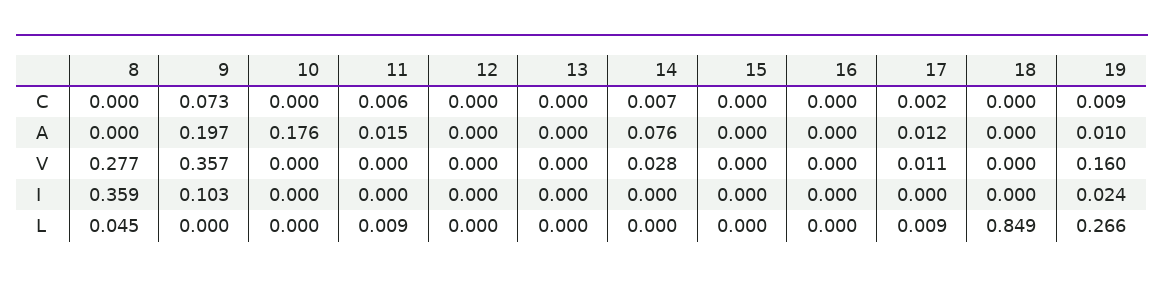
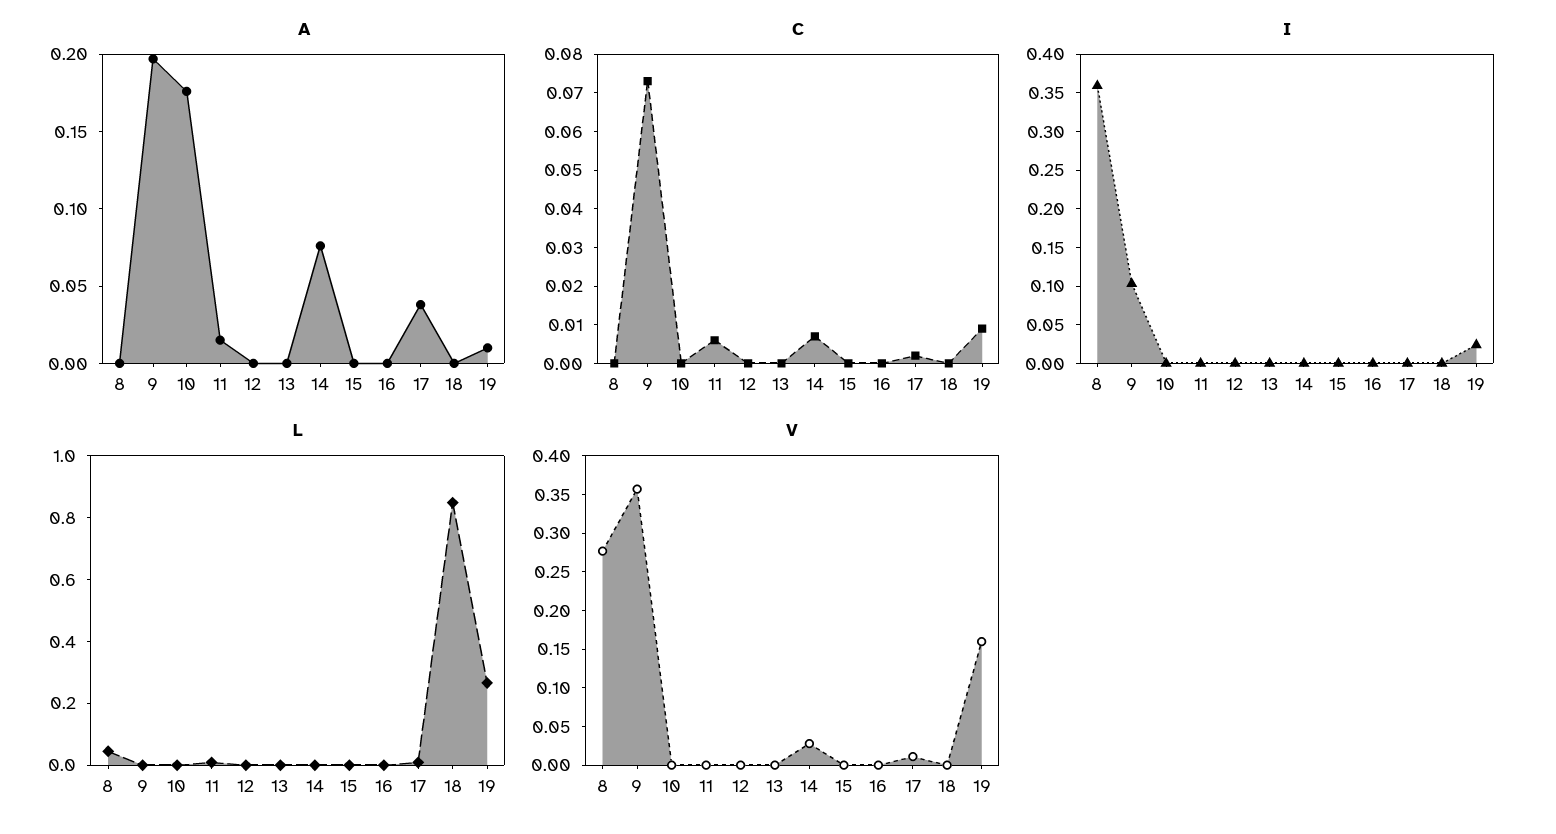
A, 17: 0.012 -> 0.04

